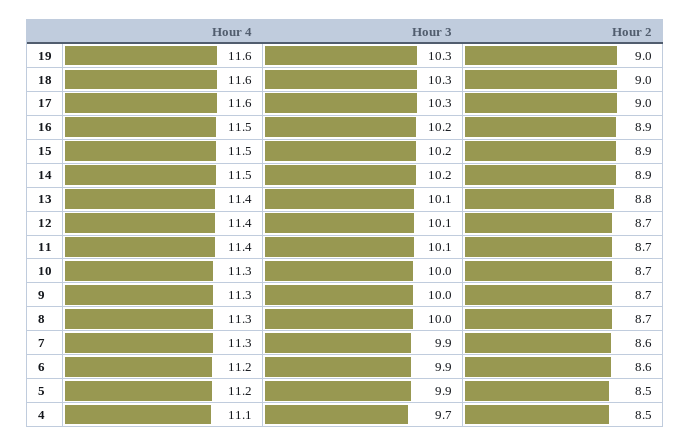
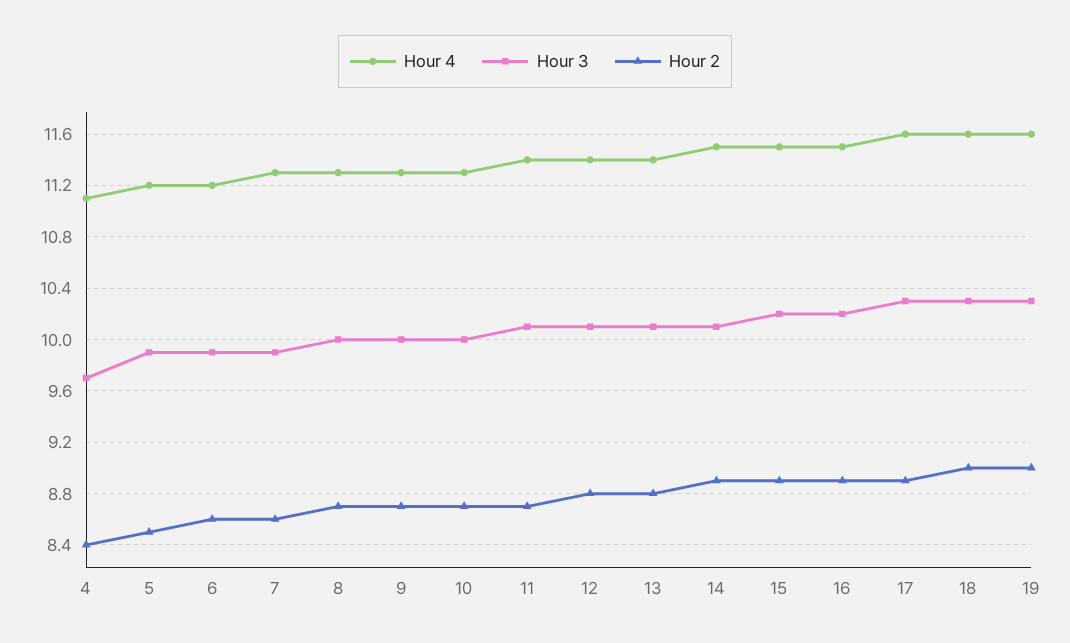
Hour 2, 17: 9 -> 8.9
Hour 3, 14: 10.2 -> 10.1
Hour 2, 12: 8.7 -> 8.8
Hour 2, 4: 8.5 -> 8.4

